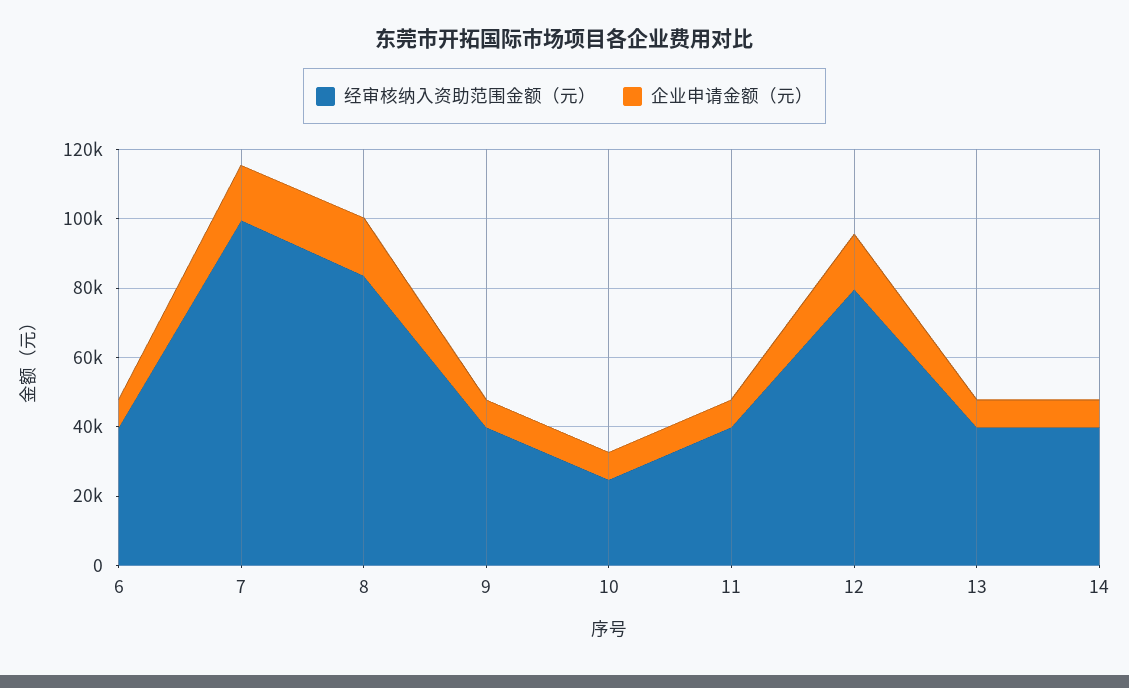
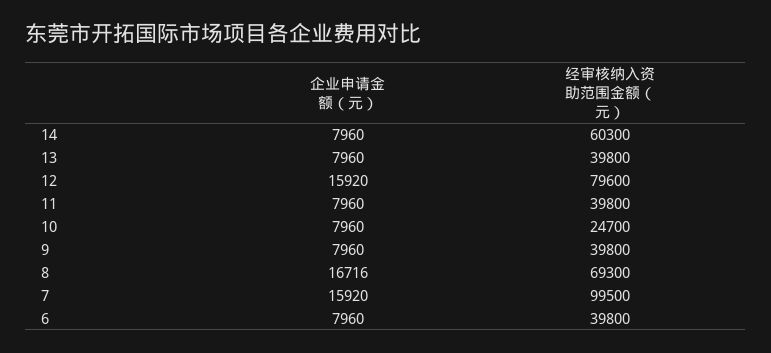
经审核纳入资助范围金额（元）, 8: 85000 -> 69300
经审核纳入资助范围金额（元）, 14: 40000 -> 60300

